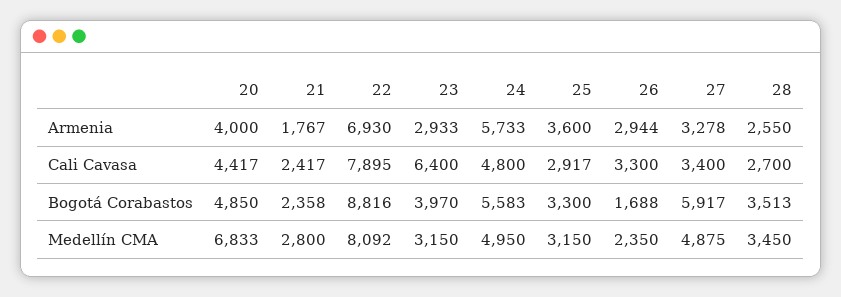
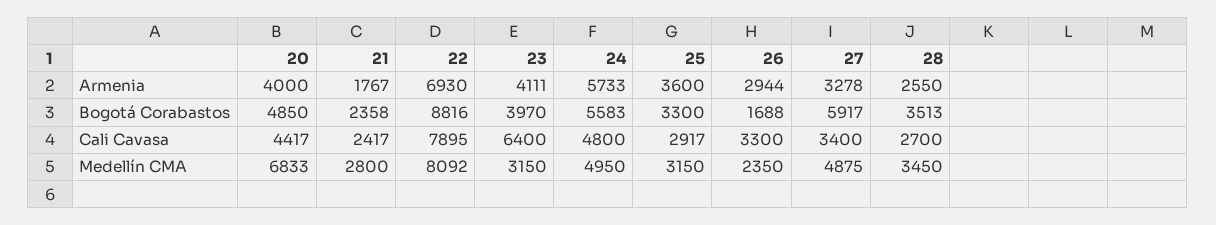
23, Armenia: 2933 -> 4111

